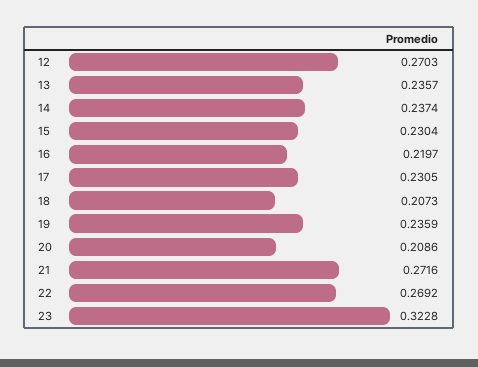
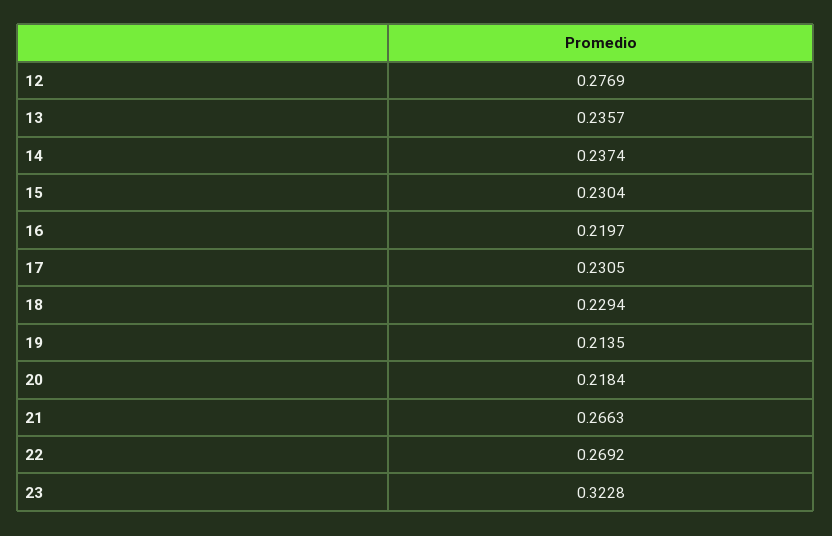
12: 0.2703 -> 0.2769
18: 0.2073 -> 0.2294
19: 0.2359 -> 0.2135
20: 0.2086 -> 0.2184
21: 0.2716 -> 0.2663

